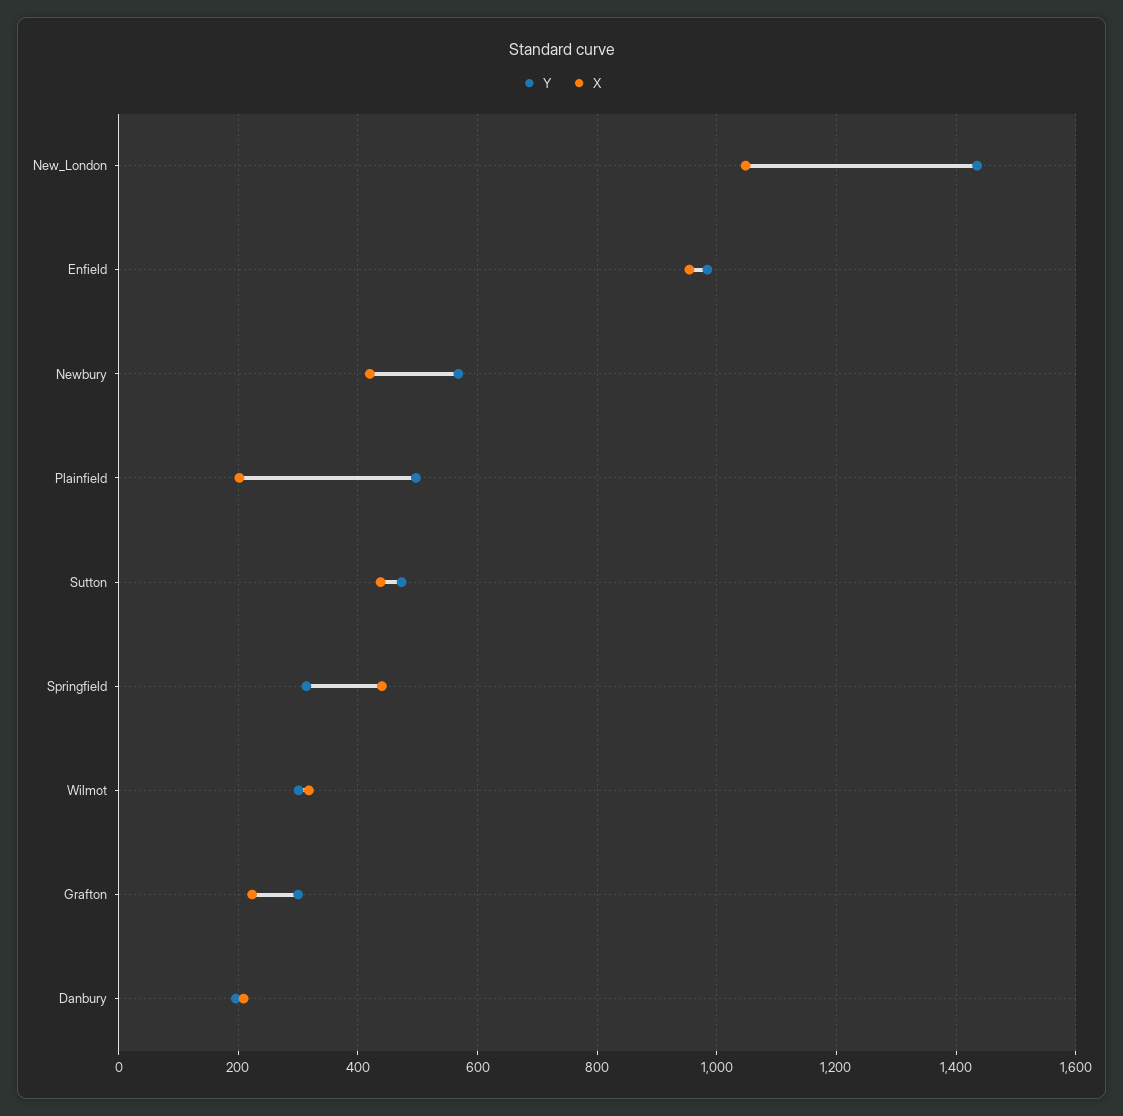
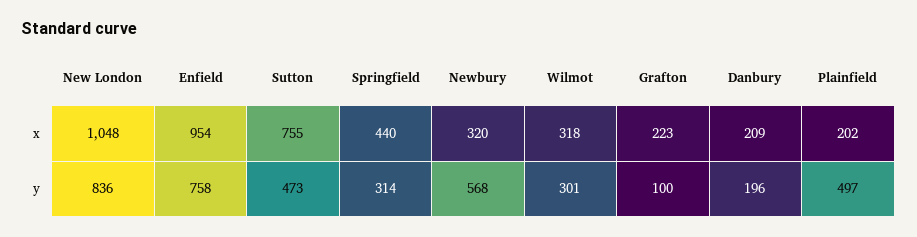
Y, New_London: 1440 -> 836
Y, Enfield: 980 -> 758
X, Newbury: 420 -> 320
X, Sutton: 440 -> 755
Y, Grafton: 300 -> 100

